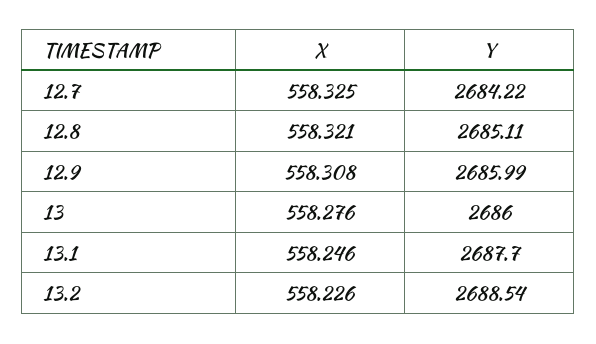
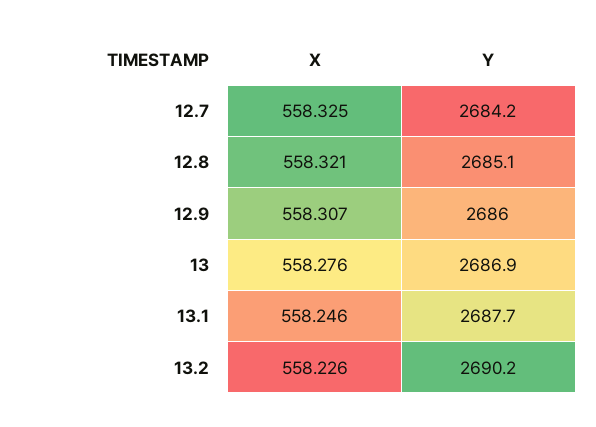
X, 12.9: 558.308 -> 558.307
Y, 13: 2686 -> 2686.9
Y, 13.2: 2688.54 -> 2690.2

